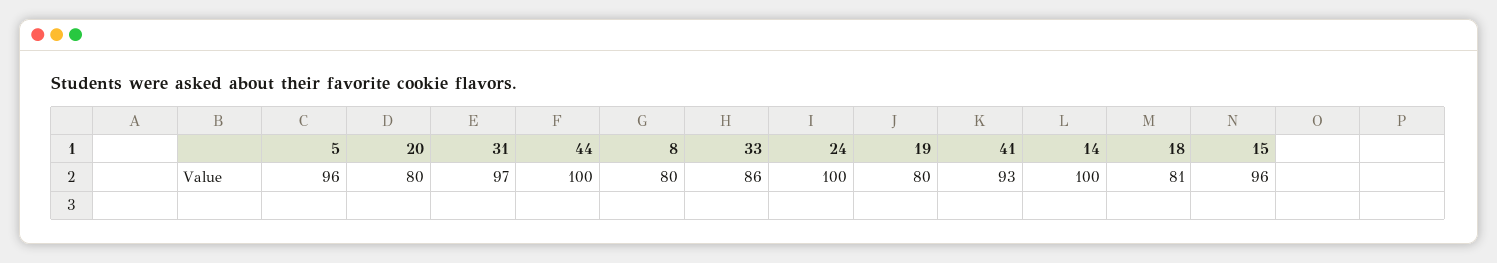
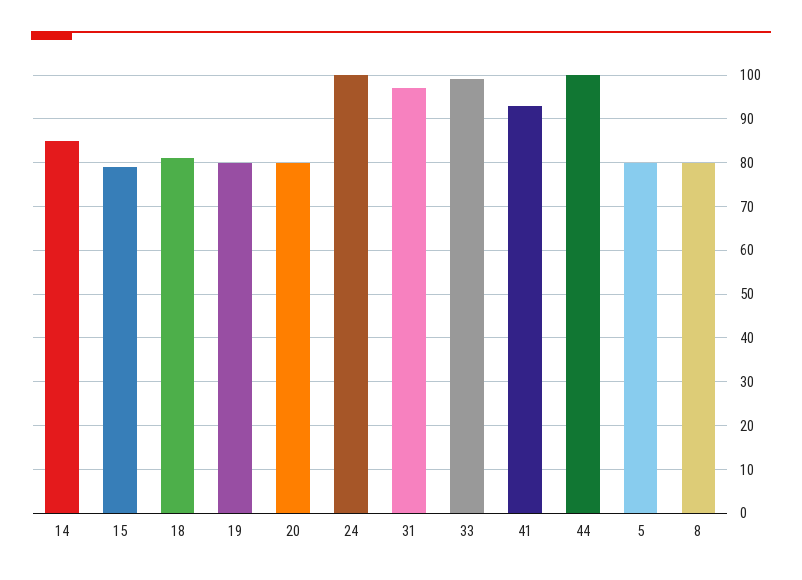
5: 96 -> 80
33: 86 -> 100
14: 100 -> 85
15: 96 -> 80

